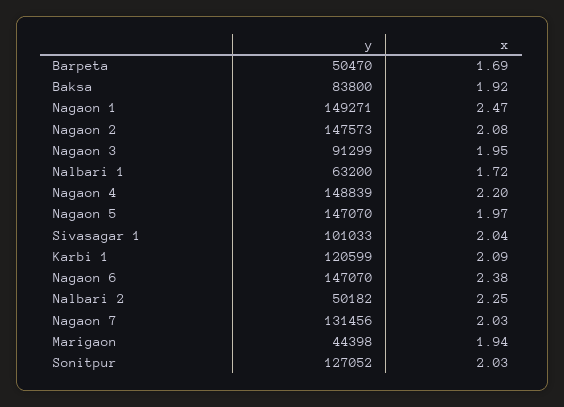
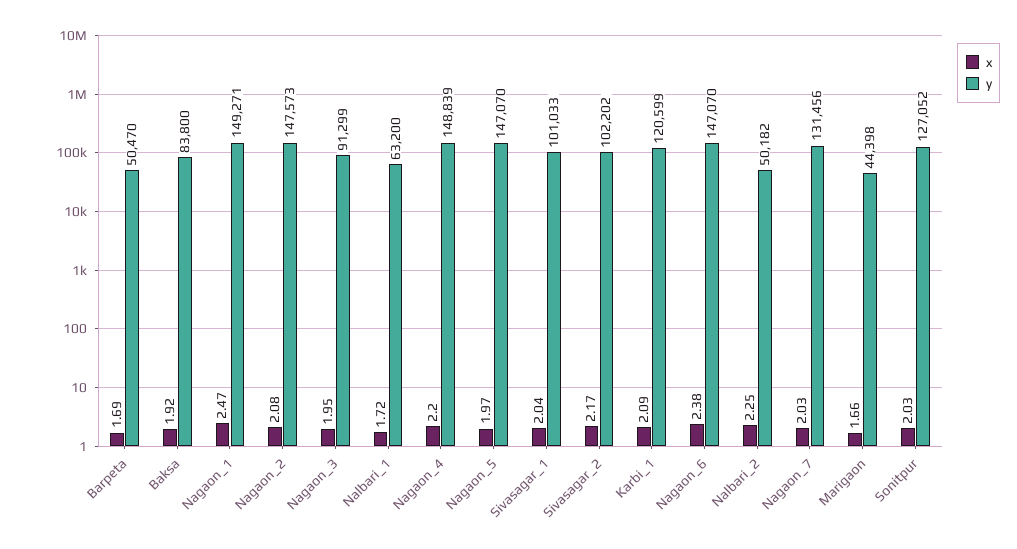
x, Marigaon: 1.94 -> 1.66
x, Sivasagar_2: none -> 2.17
y, Sivasagar_2: none -> 102202

